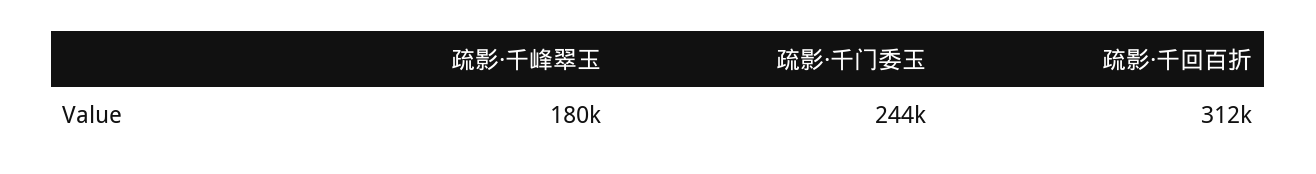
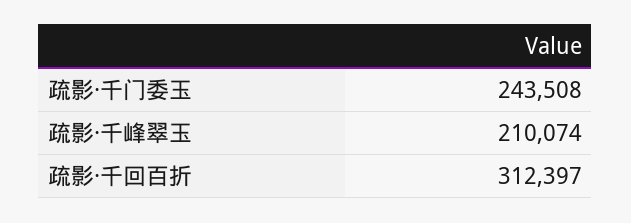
疏影·千峰翠玉: 180000 -> 210074

